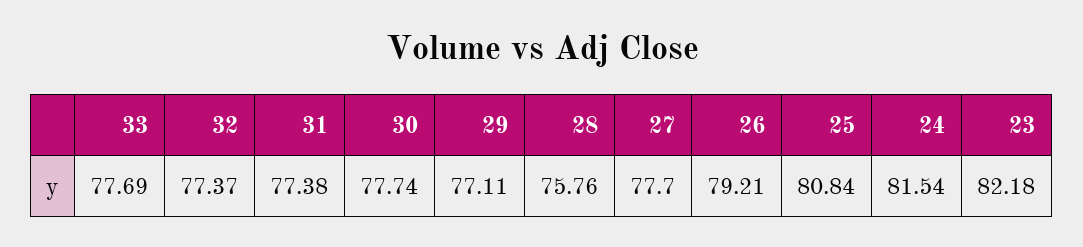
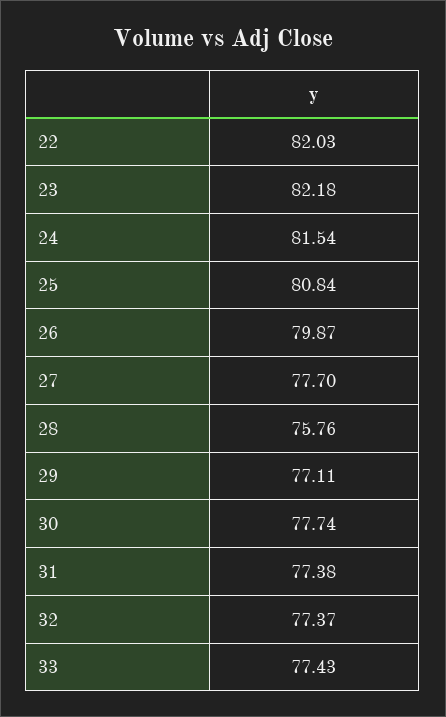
33: 77.69 -> 77.43
26: 79.21 -> 79.87
22: none -> 82.03

